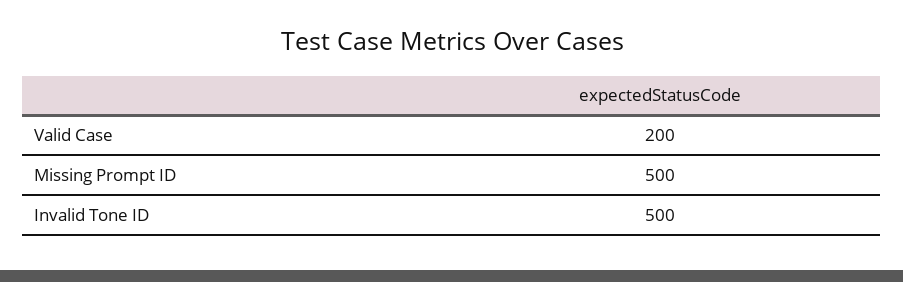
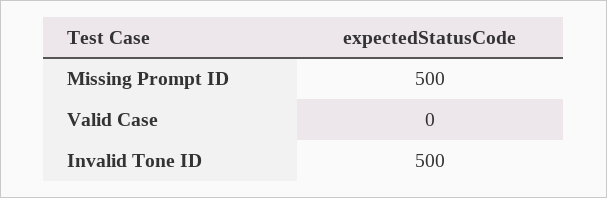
Valid Case: 200 -> 0

